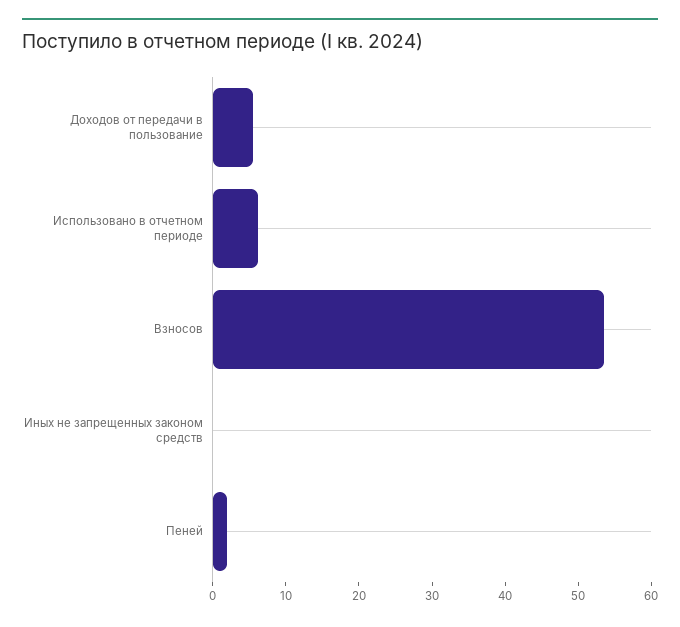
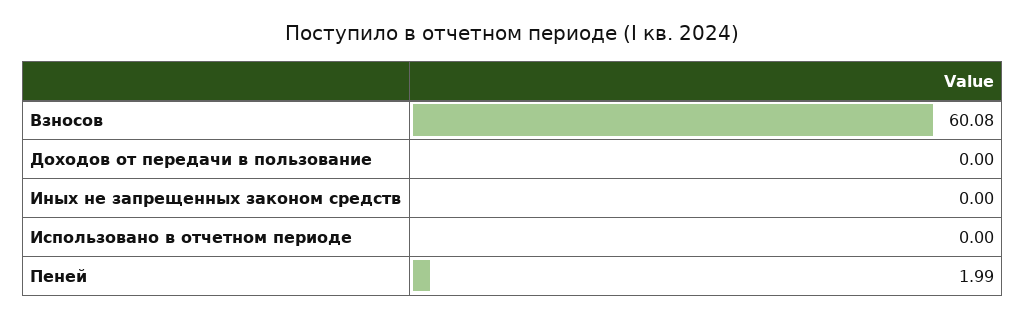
Доходов от передачи в пользование: 6 -> 0
Использовано в отчетном периоде: 6 -> 0
Взносов: 54 -> 60.08

